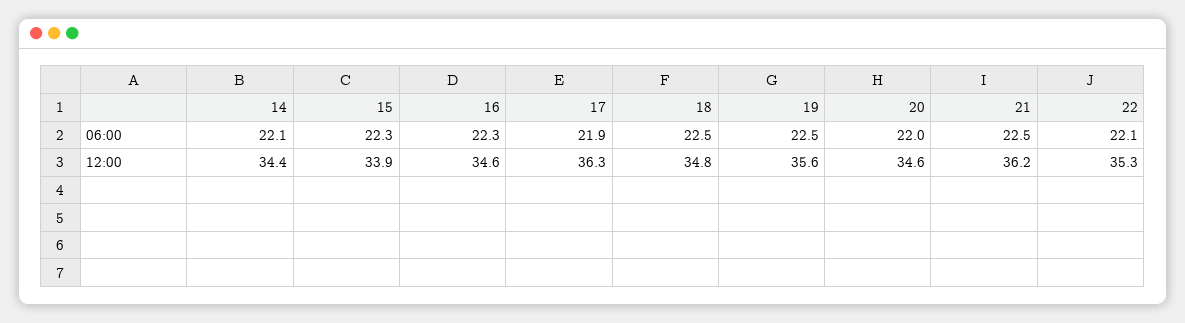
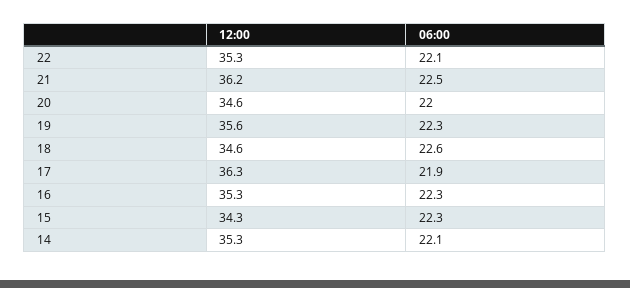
18, 06:00: 22.5 -> 22.6
19, 06:00: 22.5 -> 22.3
14, 12:00: 34.4 -> 35.3
15, 12:00: 33.9 -> 34.3
16, 12:00: 34.6 -> 35.3
18, 12:00: 34.8 -> 34.6

